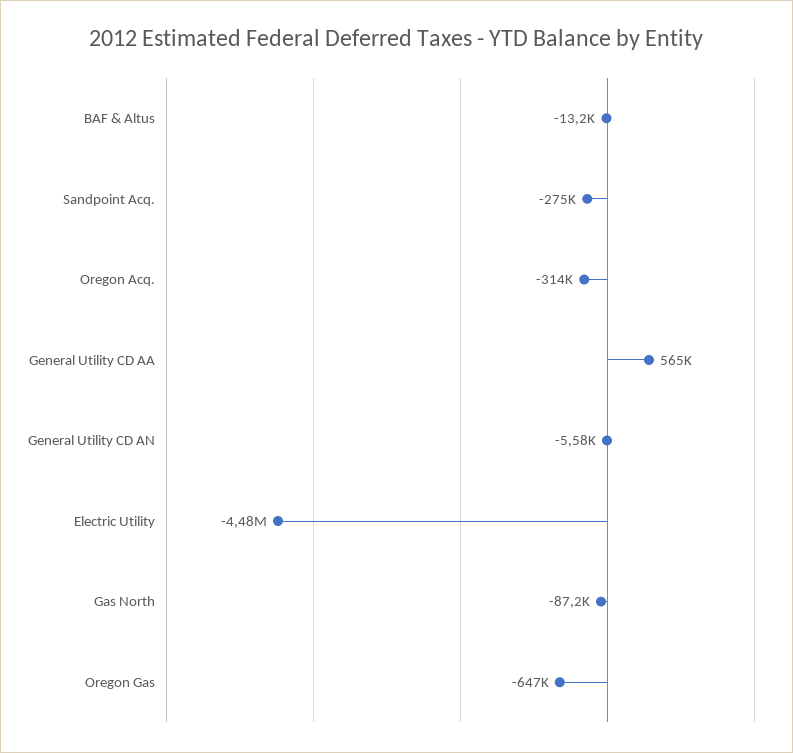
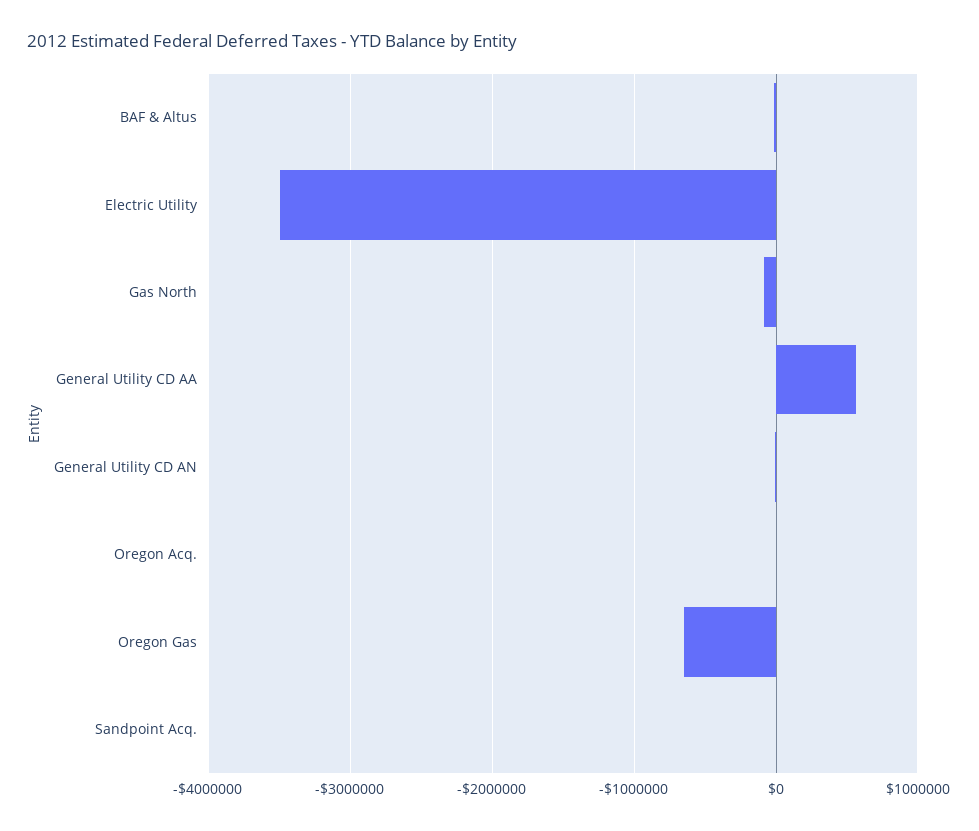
Sandpoint Acq.: -275000 -> 0
Oregon Acq.: -314000 -> 0
Electric Utility: -4480000 -> -3500000

